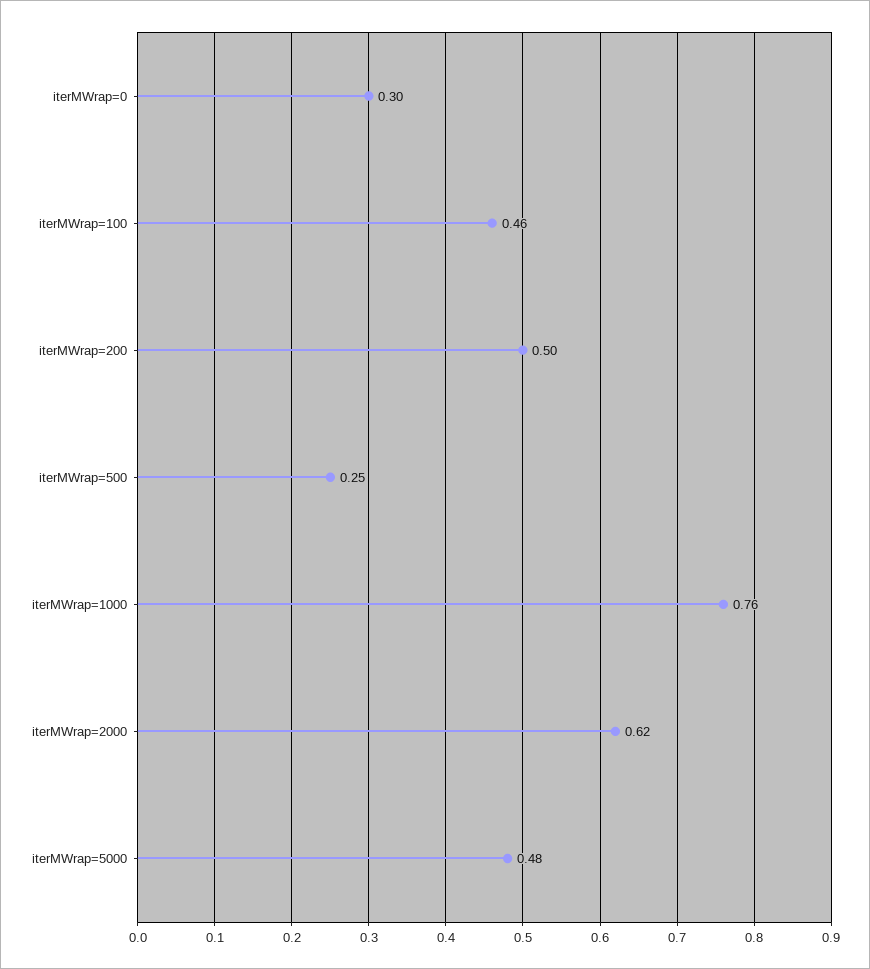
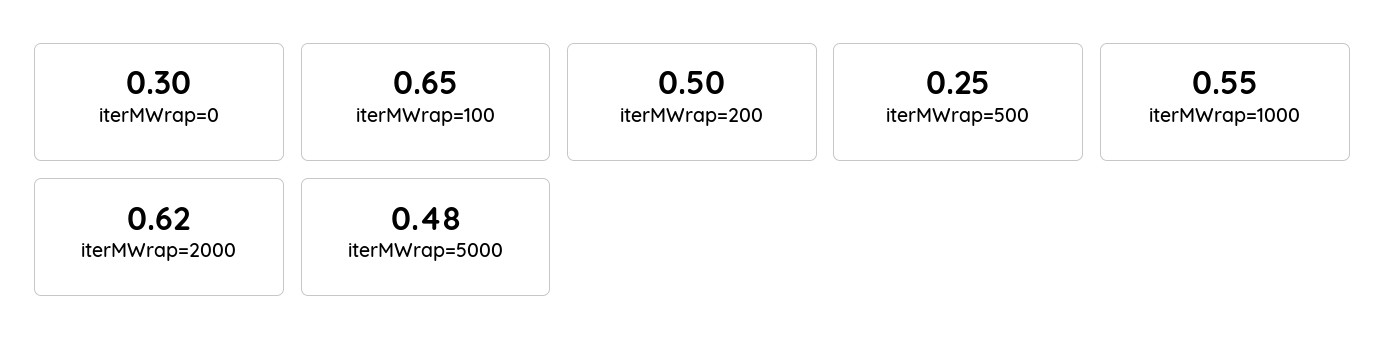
iterMWrap=100: 0.46 -> 0.65
iterMWrap=1000: 0.76 -> 0.55

